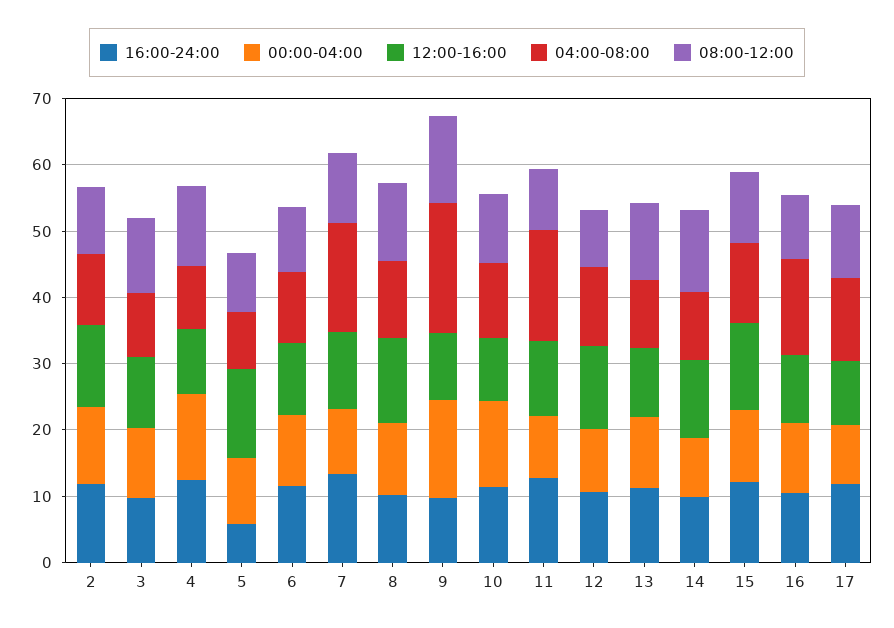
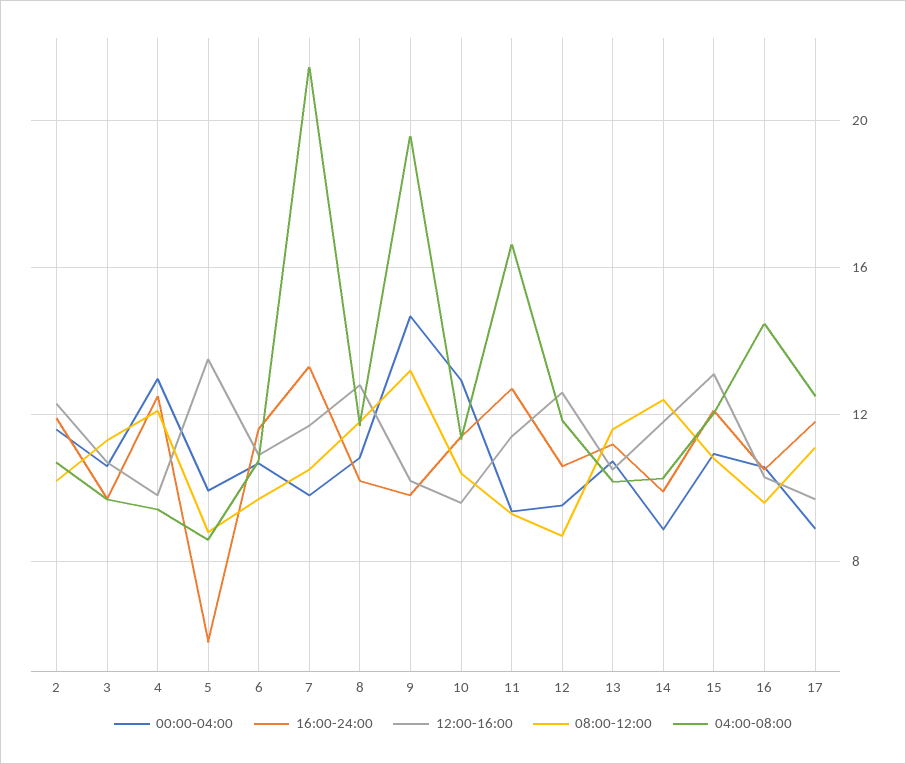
04:00-08:00, 7: 16 -> 21.5

